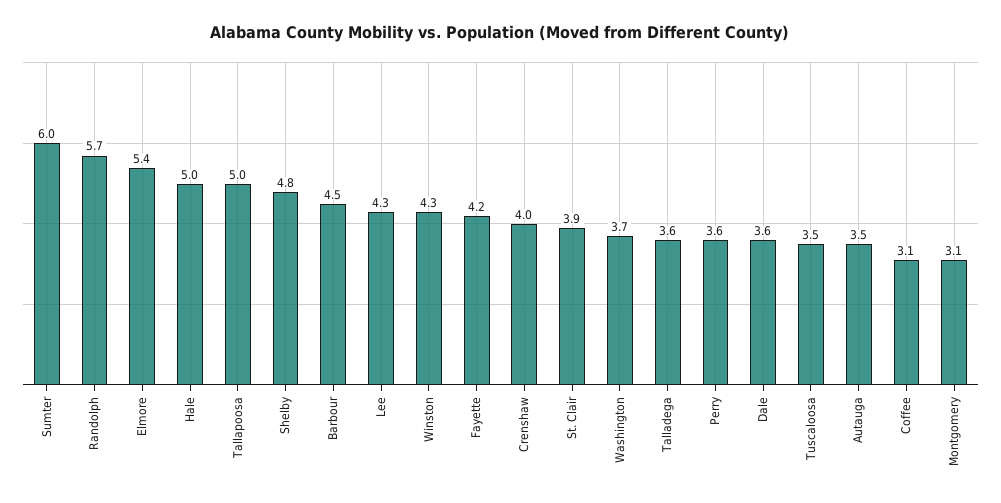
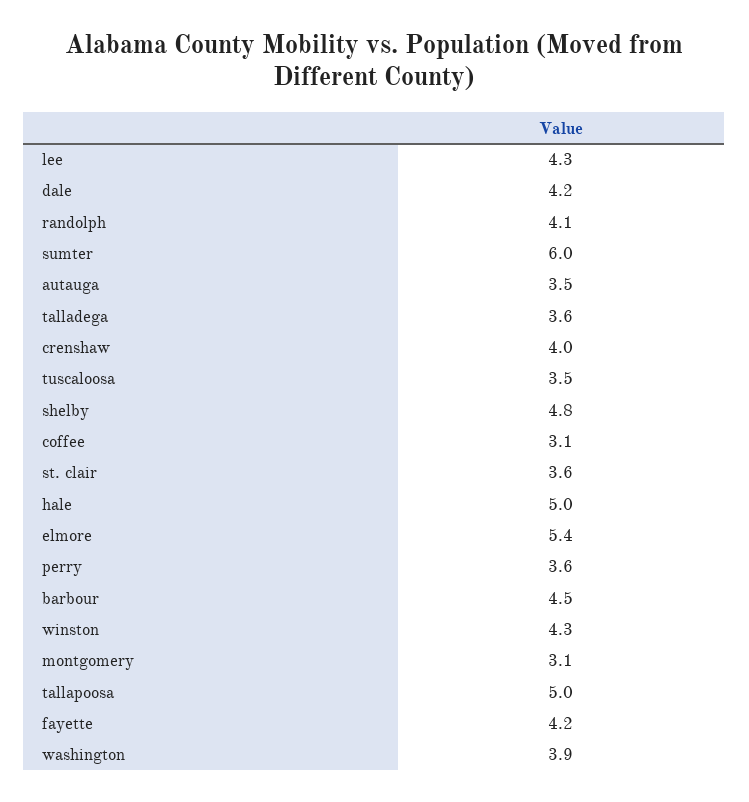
Randolph: 5.7 -> 4.1
St. Clair: 3.9 -> 3.6
Washington: 3.7 -> 3.9
Dale: 3.6 -> 4.2

